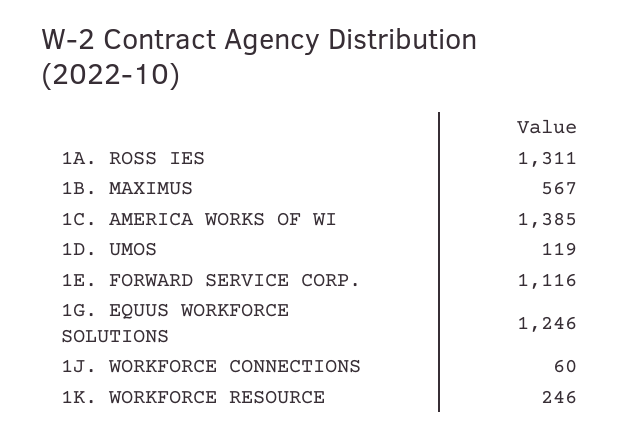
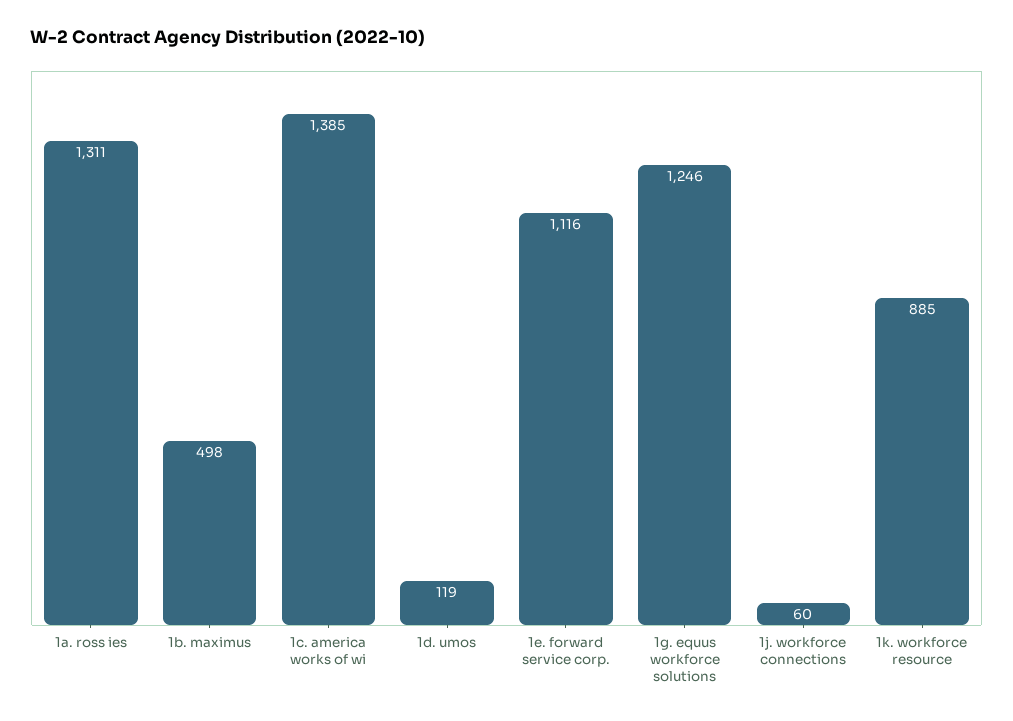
1B. MAXIMUS: 567 -> 498
1K. WORKFORCE RESOURCE: 246 -> 885

